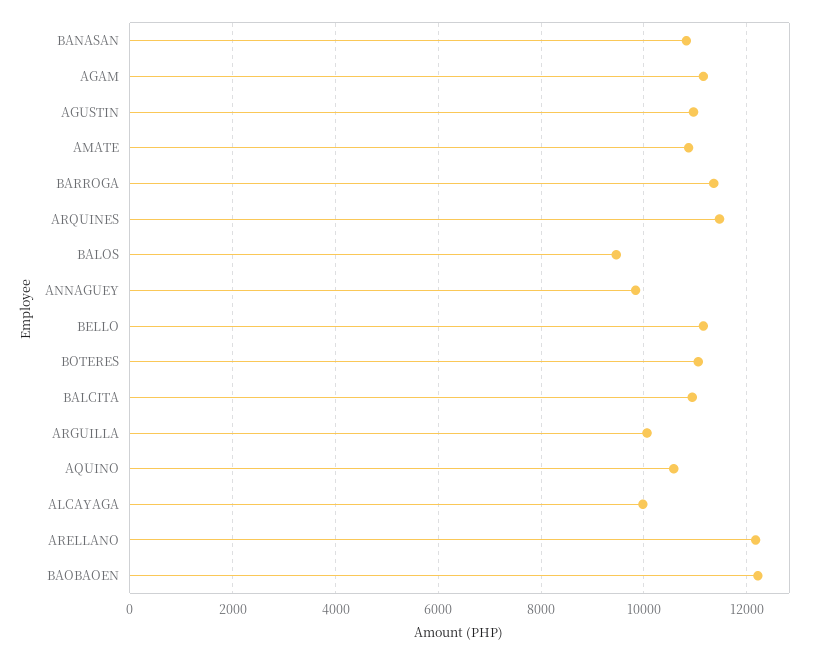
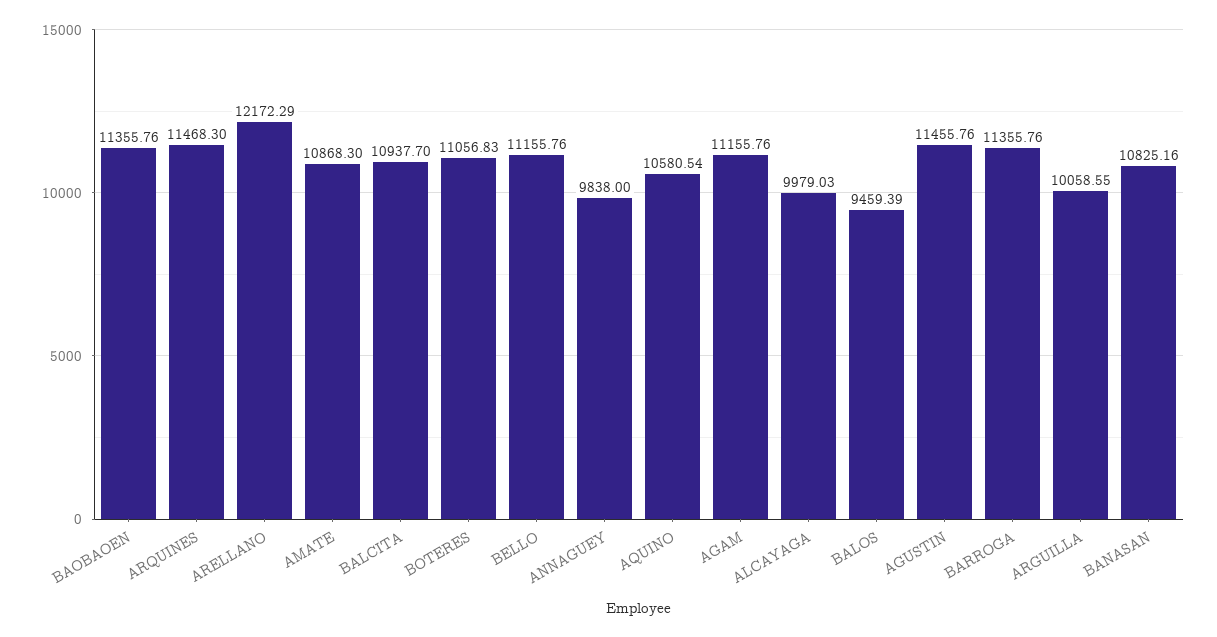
AGUSTIN: 11000 -> 11455.76
BAOBAOEN: 12200 -> 11355.76

